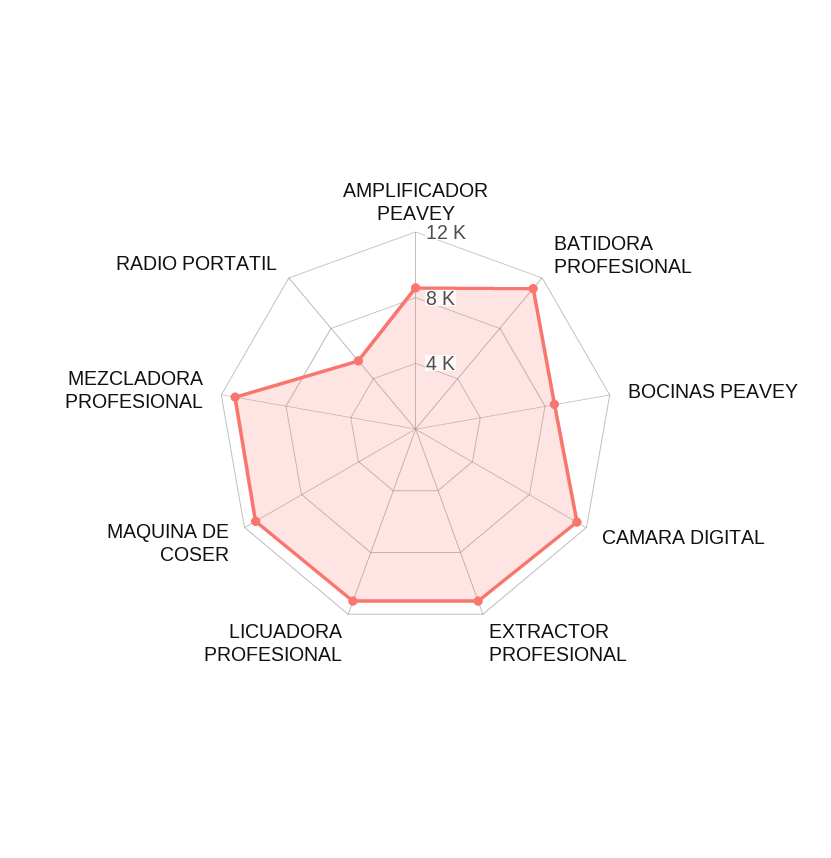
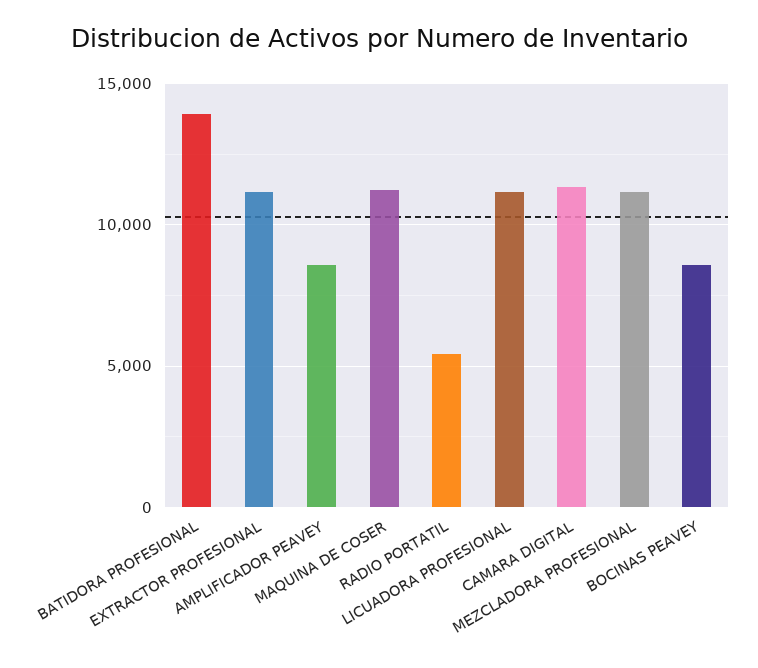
BATIDORA PROFESIONAL: 11000 -> 14000

